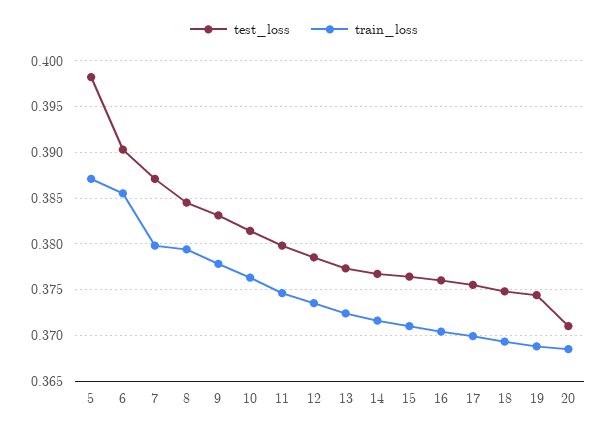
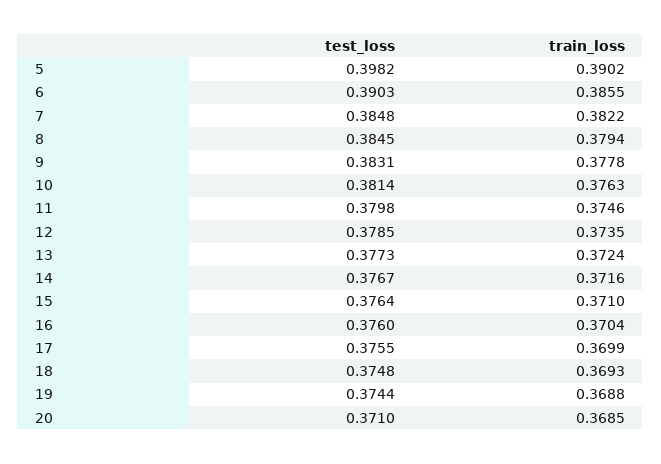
train_loss, 5: 0.387 -> 0.3902
test_loss, 7: 0.387 -> 0.3848
train_loss, 7: 0.38 -> 0.3822

